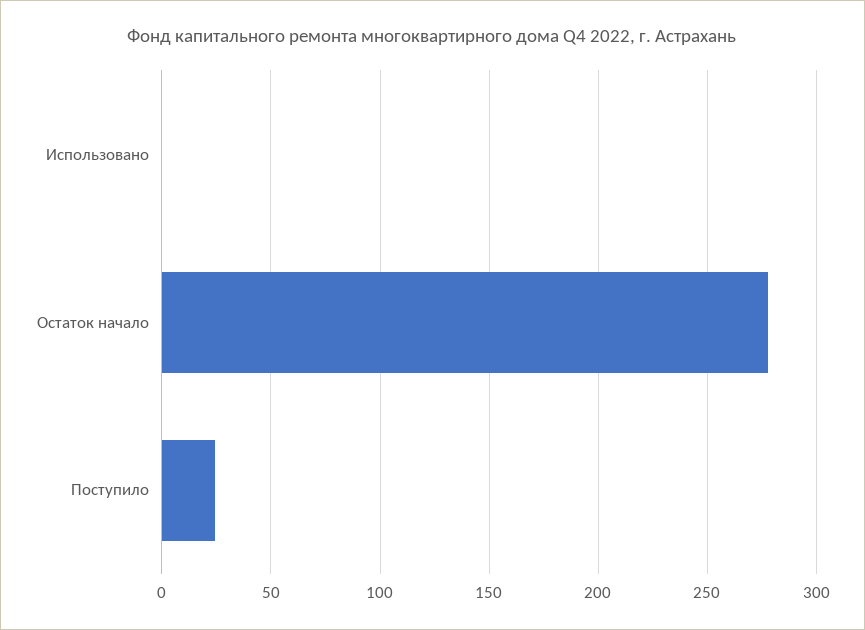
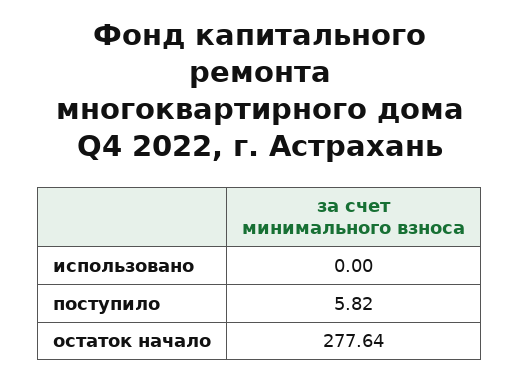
Поступило: 25 -> 5.82

